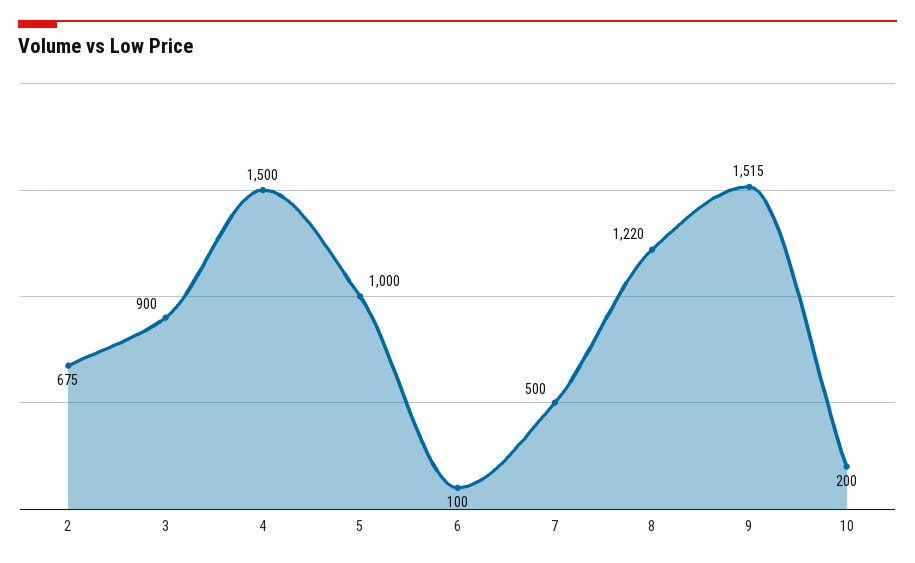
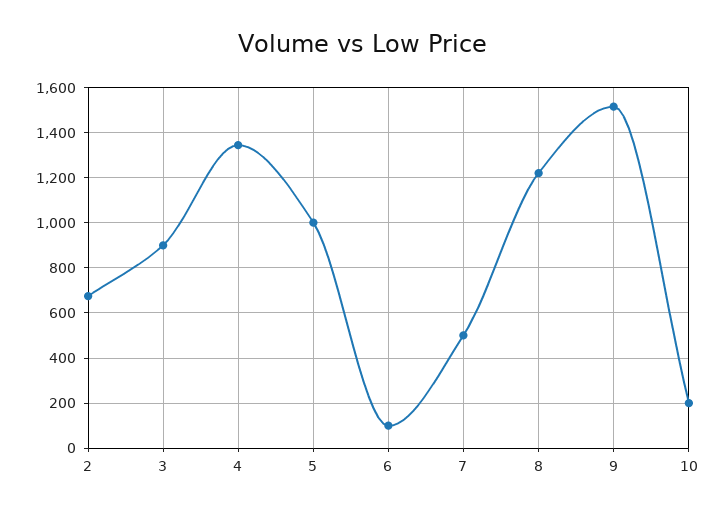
4: 1500 -> 1350

